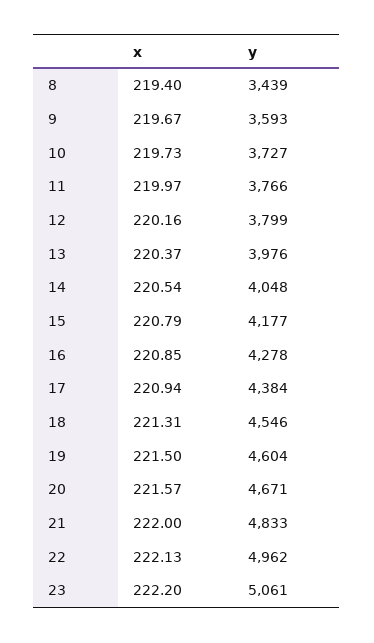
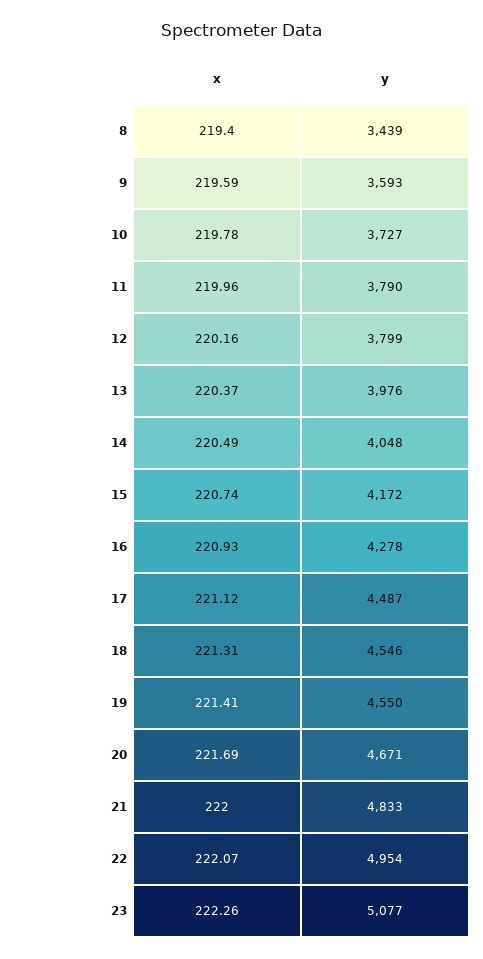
x, 9: 219.67 -> 219.59
x, 10: 219.73 -> 219.78
x, 11: 219.97 -> 219.96
y, 11: 3766 -> 3790
x, 14: 220.54 -> 220.49
x, 15: 220.79 -> 220.74
y, 15: 4177 -> 4172
x, 16: 220.85 -> 220.93
x, 17: 220.94 -> 221.12
y, 17: 4384 -> 4487
x, 19: 221.5 -> 221.41
y, 19: 4604 -> 4550
x, 20: 221.57 -> 221.69
x, 22: 222.13 -> 222.07
y, 22: 4962 -> 4954
x, 23: 222.2 -> 222.26
y, 23: 5061 -> 5077

